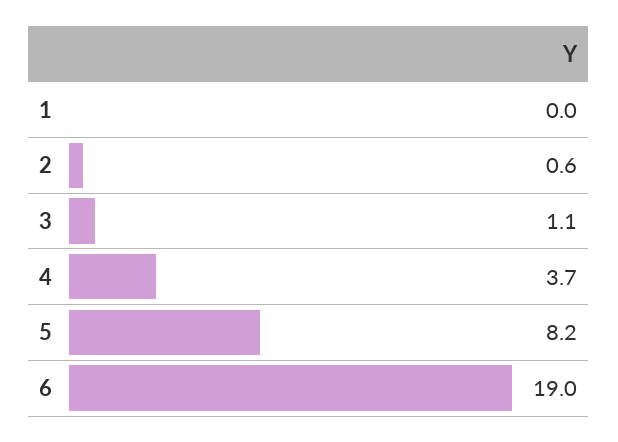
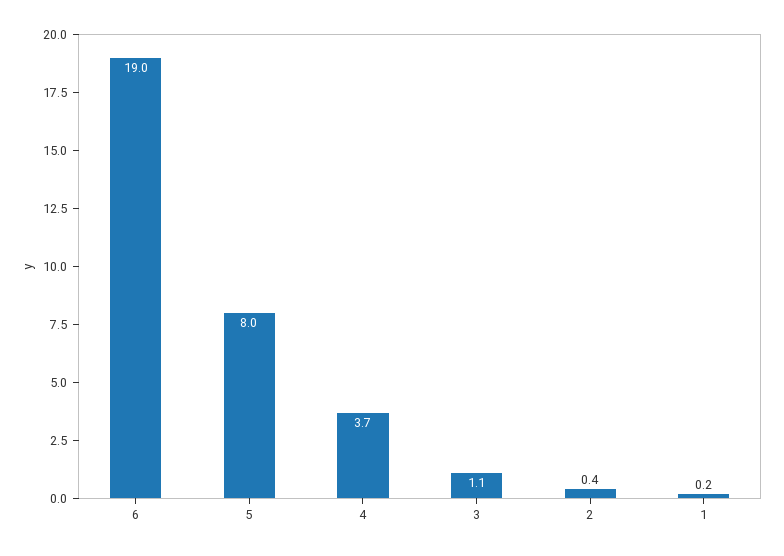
1: 0 -> 0.2
2: 0.6 -> 0.4
5: 8.2 -> 8

